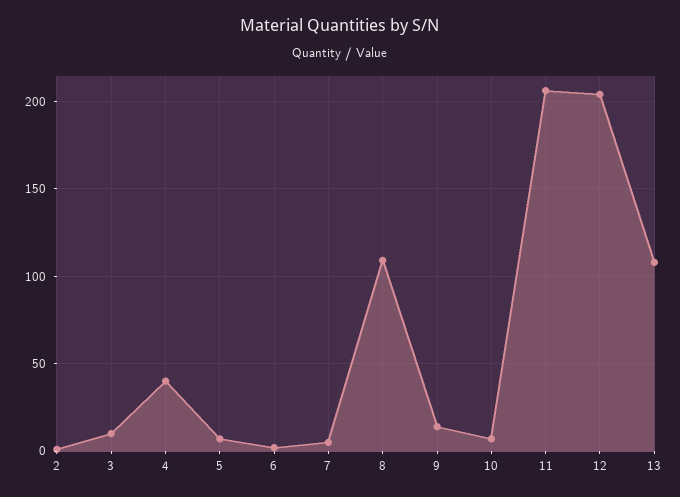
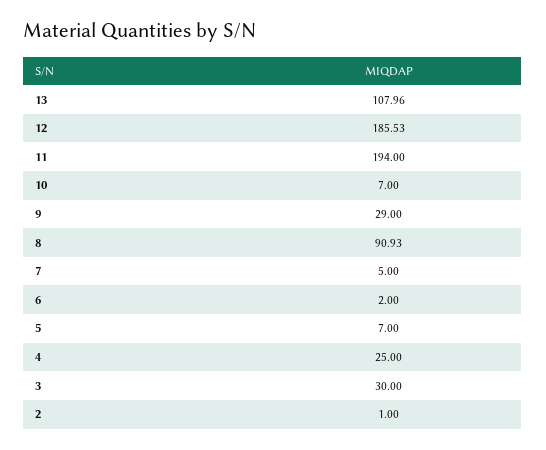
3: 10 -> 30
4: 40 -> 25
8: 110 -> 90.93
9: 15 -> 29
11: 205 -> 194
12: 205 -> 185.53

